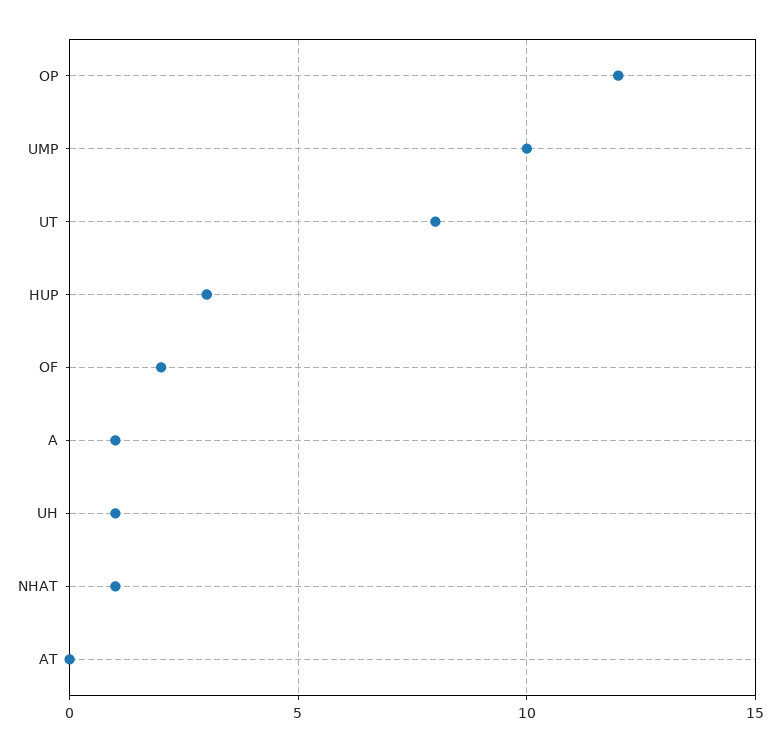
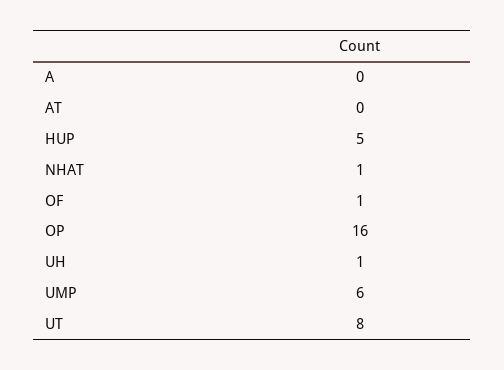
OP: 12 -> 16
UMP: 10 -> 6
HUP: 3 -> 5
OF: 2 -> 1
A: 1 -> 0

